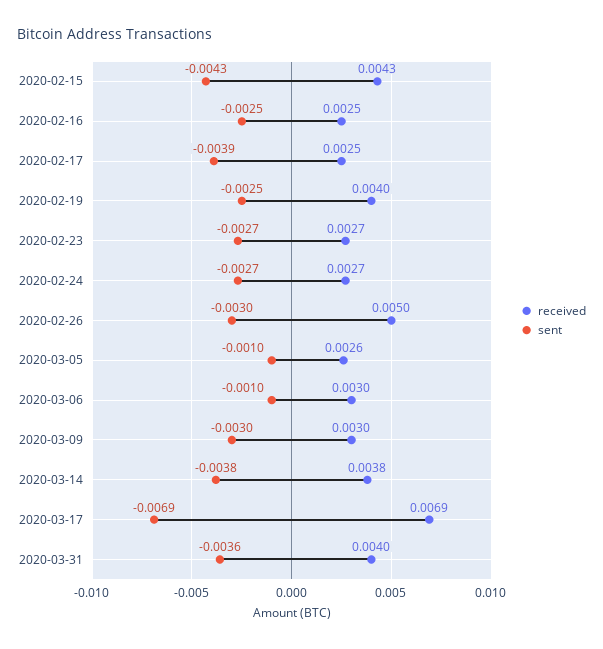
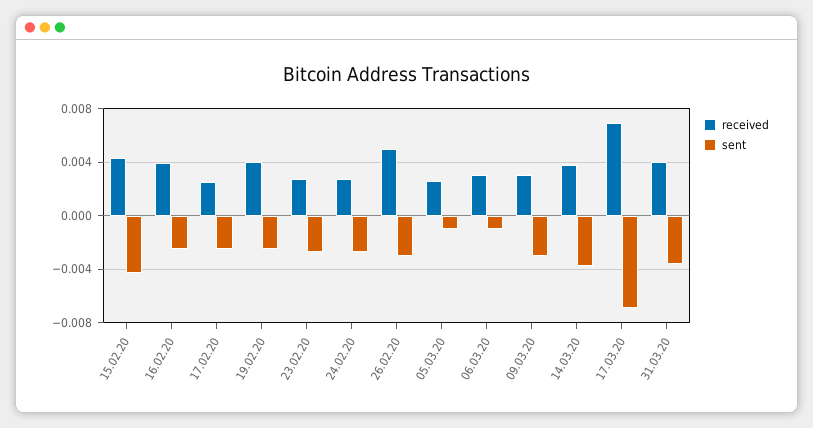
received, 2020-02-16: 0.0025 -> 0.004
sent, 2020-02-17: -0.0039 -> -0.0025

